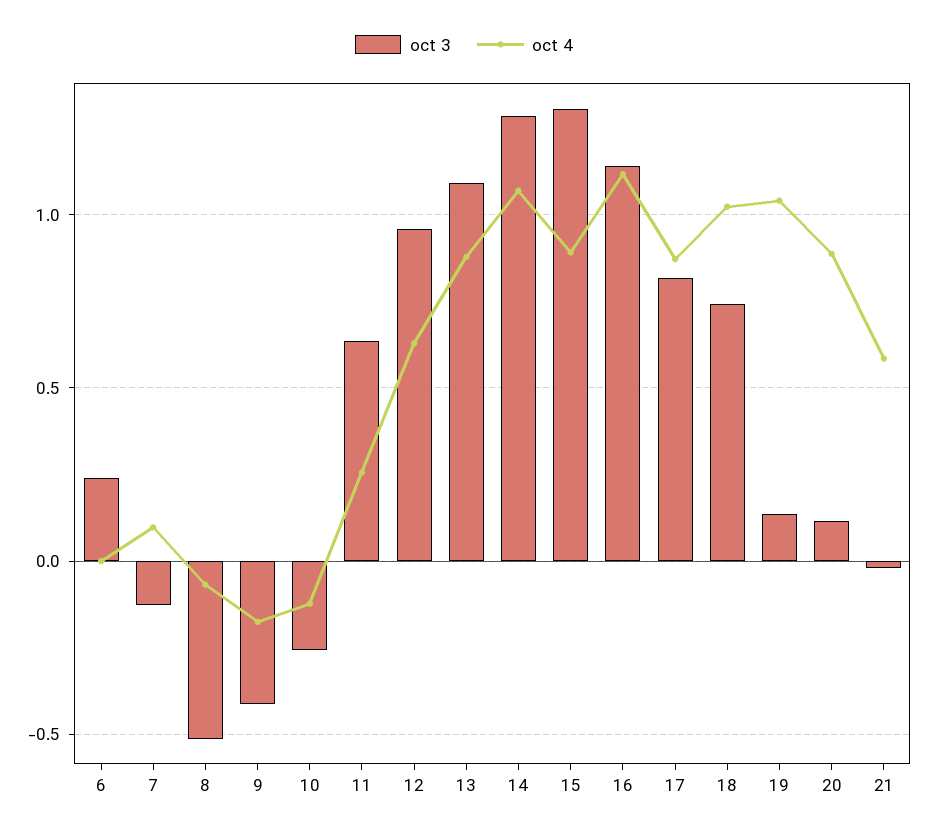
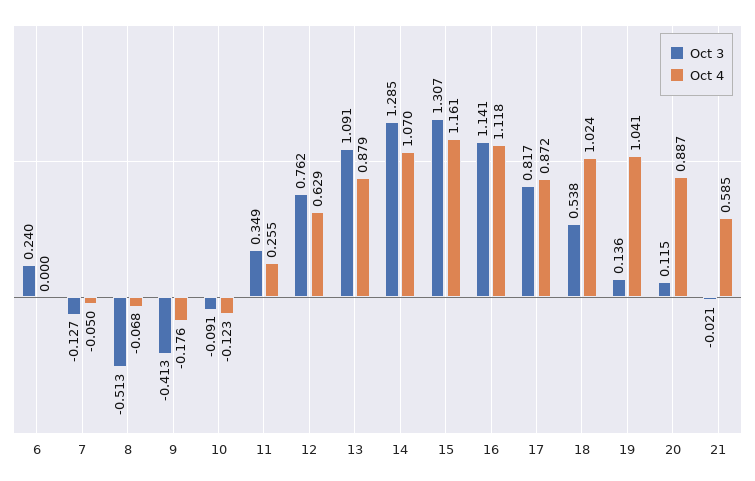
oct 4, 7: 0.1 -> -0.05
oct 3, 10: -0.25 -> -0.091
oct 3, 11: 0.65 -> 0.349
oct 3, 12: 0.95 -> 0.762
oct 4, 15: 0.9 -> 1.161
oct 3, 18: 0.75 -> 0.538

